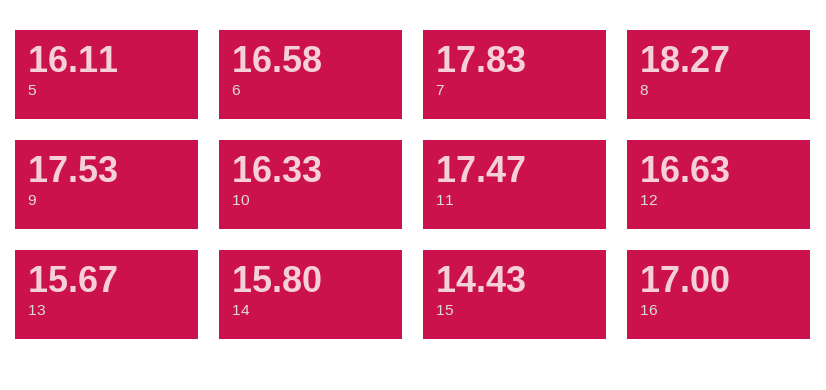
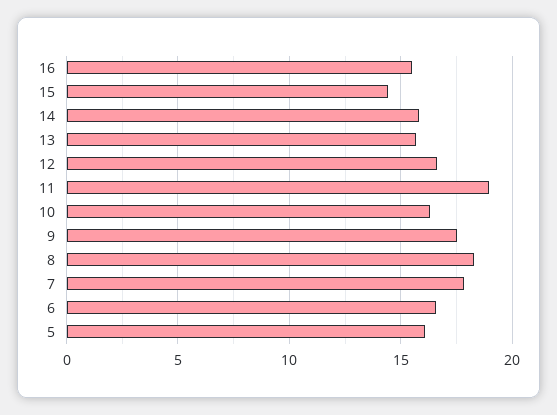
11: 17.47 -> 19
16: 17 -> 15.5

